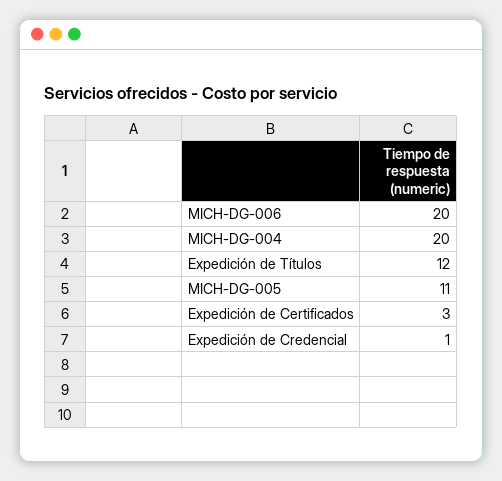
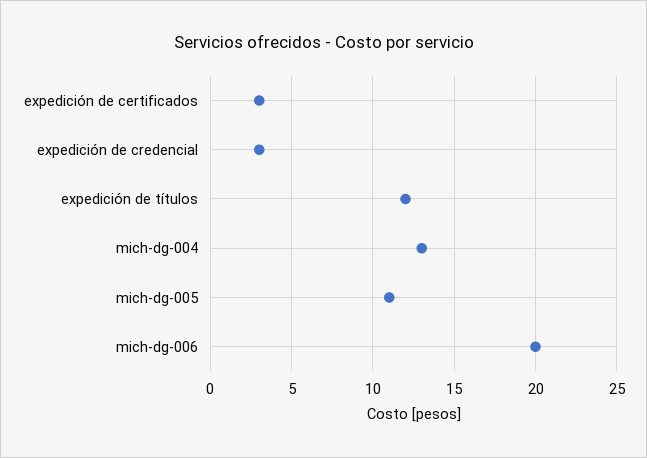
MICH-DG-004: 20 -> 13
Expedición de Credencial: 1 -> 3

